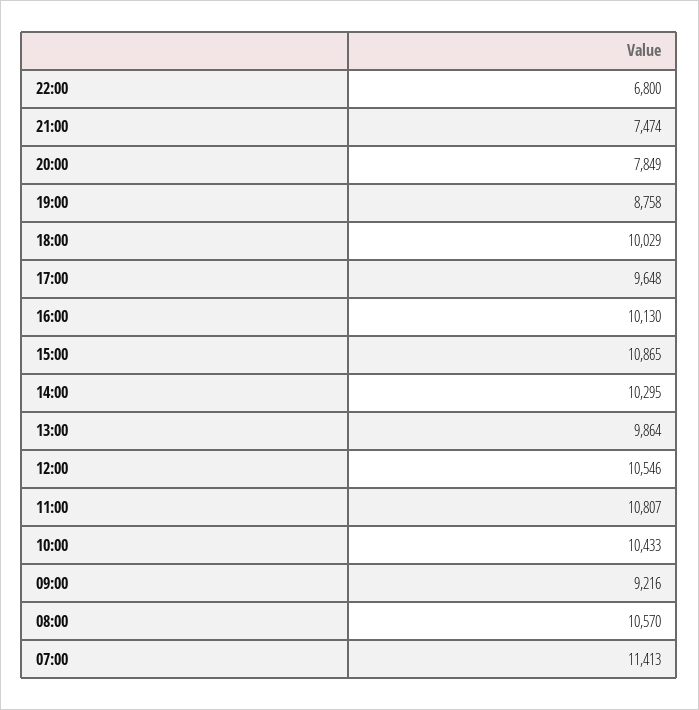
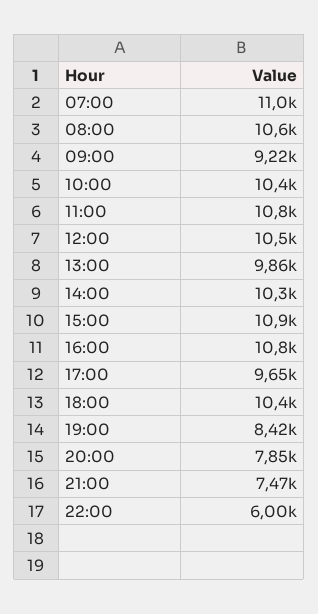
22:00: 6800 -> 6000
19:00: 8758 -> 8420
18:00: 10029 -> 10400
16:00: 10130 -> 10800
07:00: 11413 -> 11000

